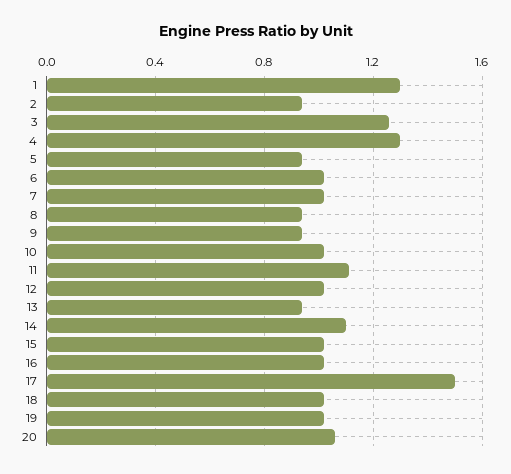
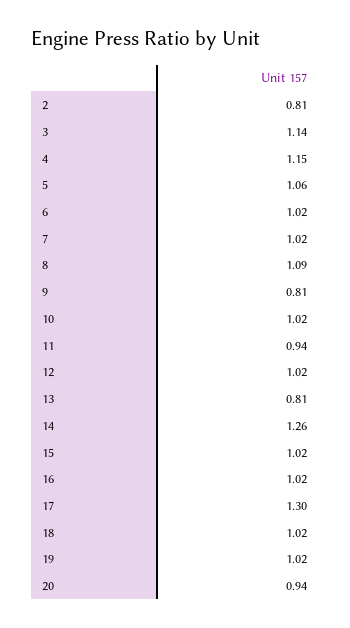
1: 1.3 -> none
2: 0.95 -> 0.81
3: 1.25 -> 1.14
4: 1.3 -> 1.15
5: 0.95 -> 1.06
8: 0.95 -> 1.09
9: 0.95 -> 0.81
11: 1.1 -> 0.94
13: 0.95 -> 0.81
14: 1.1 -> 1.26
17: 1.5 -> 1.3
20: 1.05 -> 0.94

